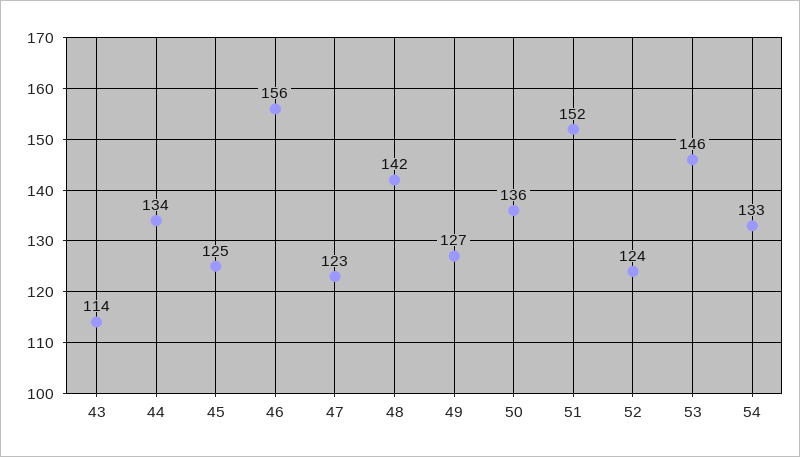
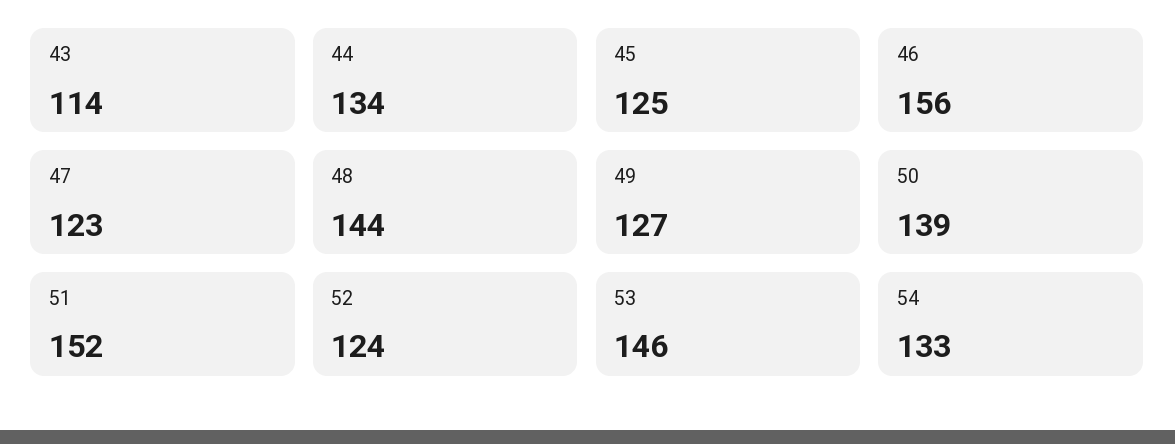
48: 142 -> 144
50: 136 -> 139

